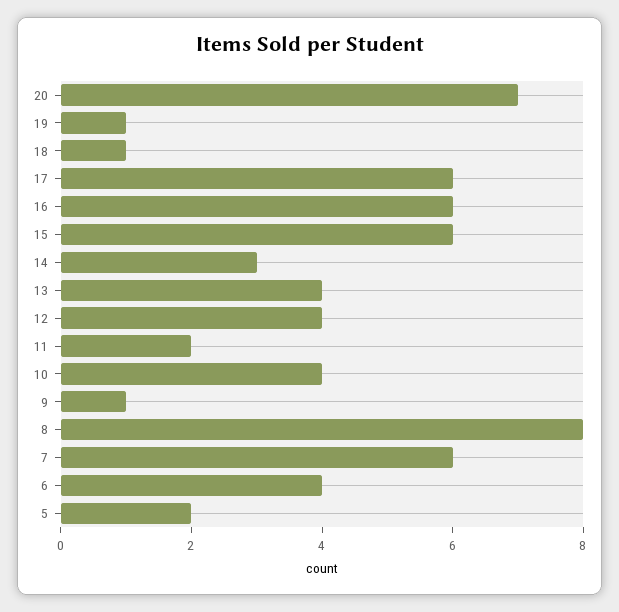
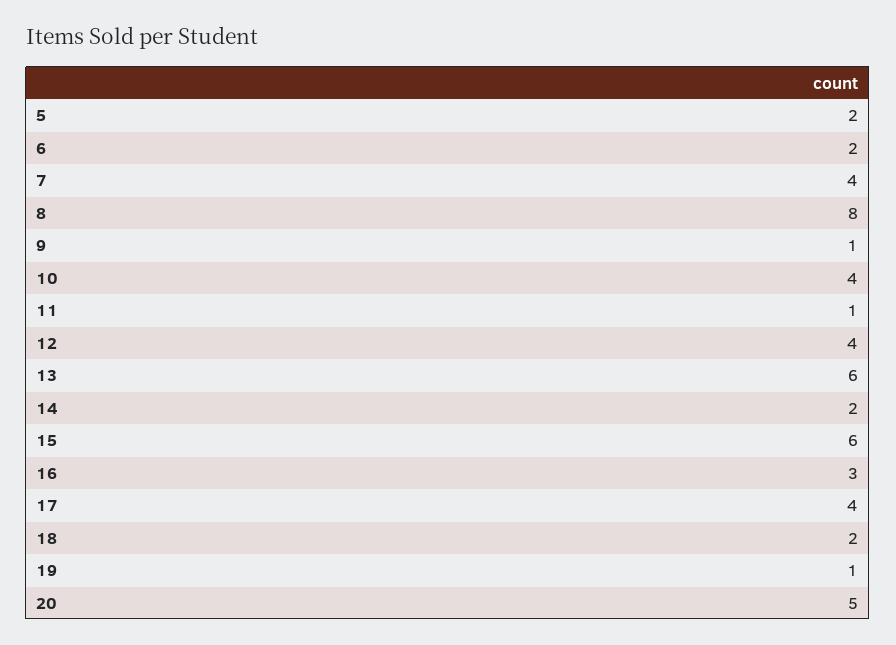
20: 7 -> 5
18: 1 -> 2
17: 6 -> 4
16: 6 -> 3
14: 3 -> 2
13: 4 -> 6
11: 2 -> 1
7: 6 -> 4
6: 4 -> 2

